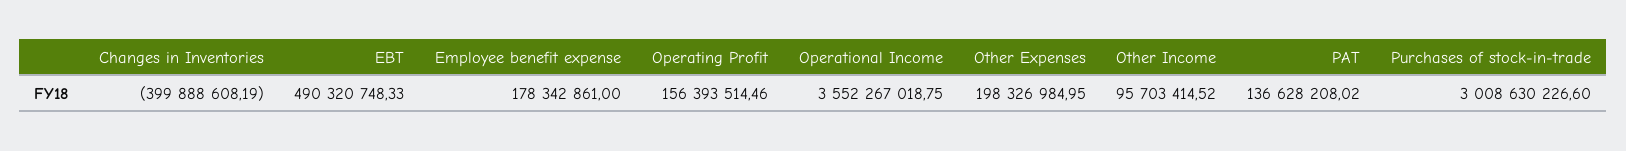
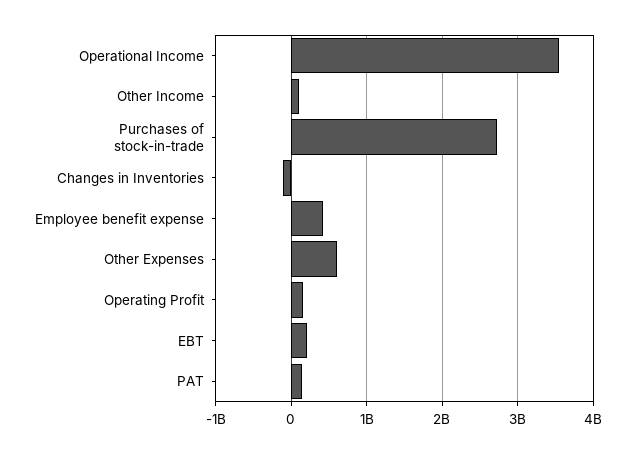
Changes in Inventories: -399888608.19 -> -100000000
EBT: 490320748.33 -> 200000000
Employee benefit expense: 178342861 -> 400000000
Other Expenses: 198326984.95 -> 600000000
Purchases of stock-in-trade: 3008630226.6 -> 2700000000

